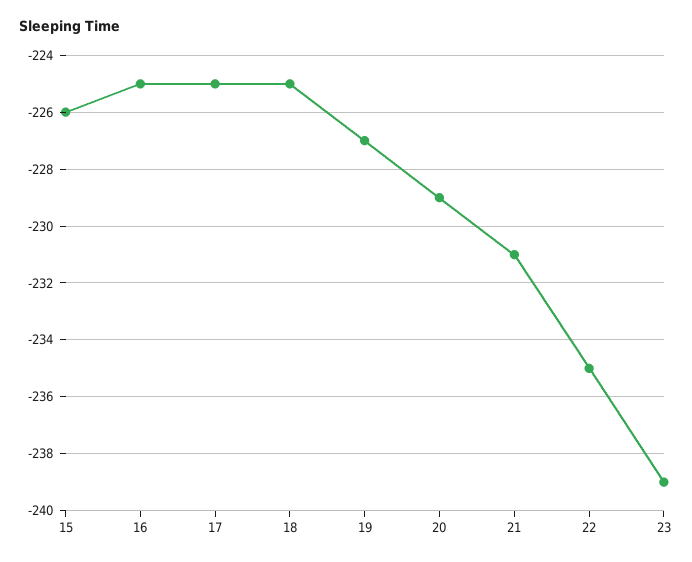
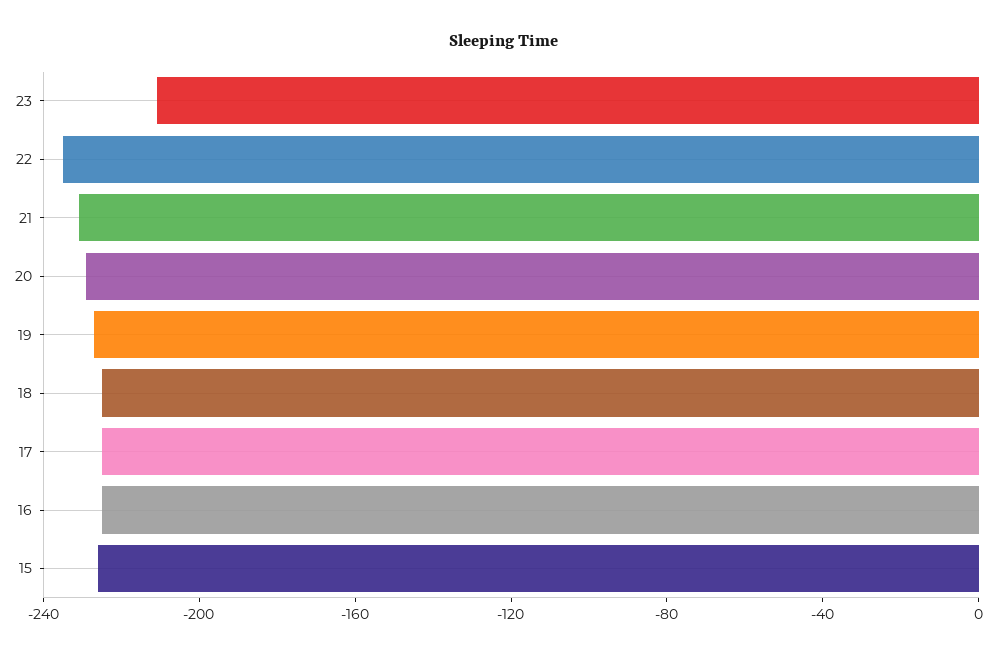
23: -239 -> -210

